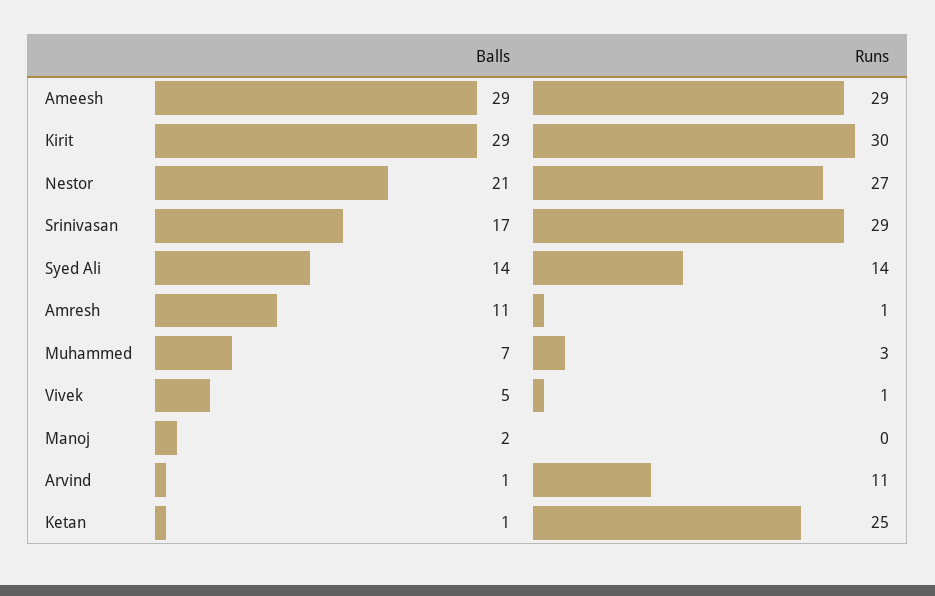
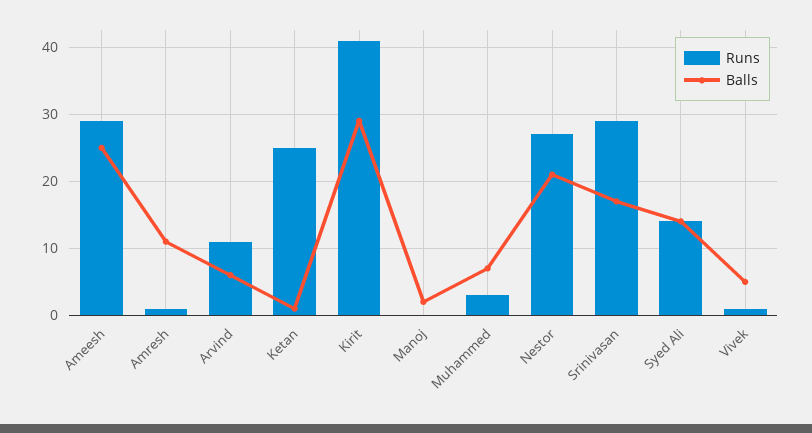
Balls, Ameesh: 29 -> 25
Runs, Kirit: 30 -> 41
Balls, Arvind: 1 -> 6

